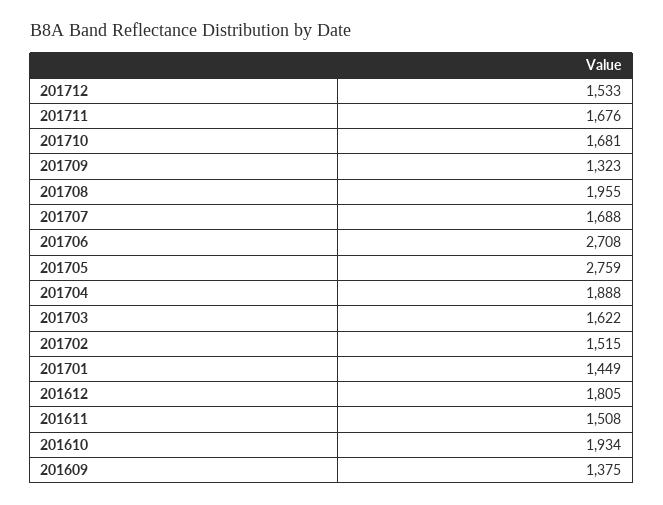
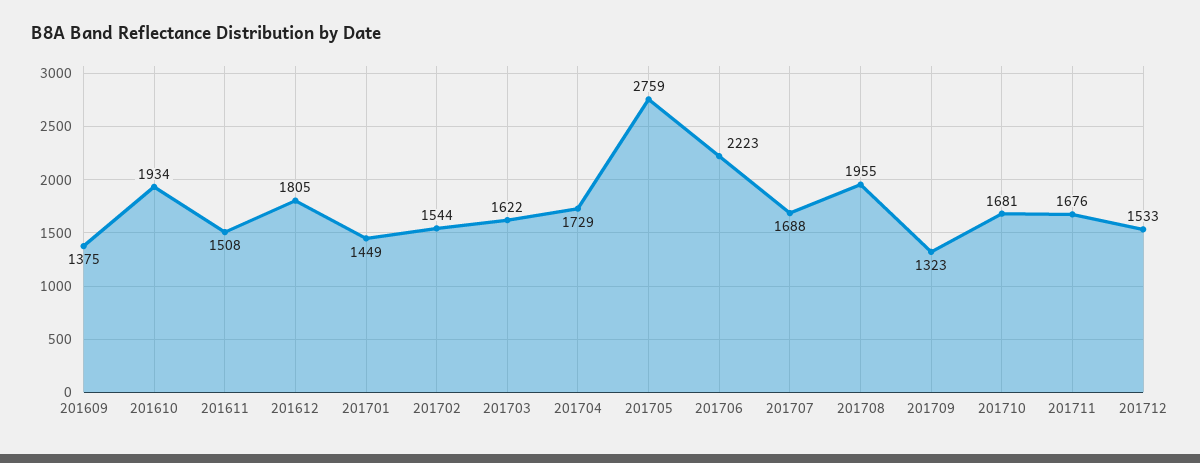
201706: 2708 -> 2223
201704: 1888 -> 1729
201702: 1515 -> 1544

